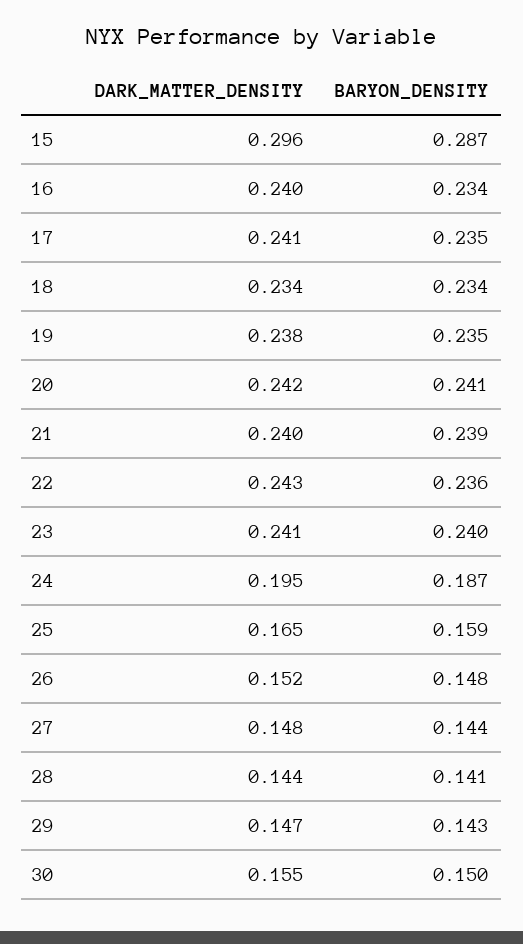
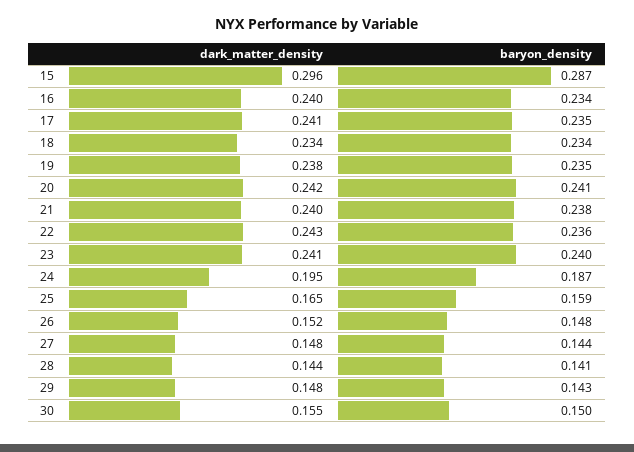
BARYON_DENSITY, 21: 0.239 -> 0.238
DARK_MATTER_DENSITY, 29: 0.147 -> 0.148

